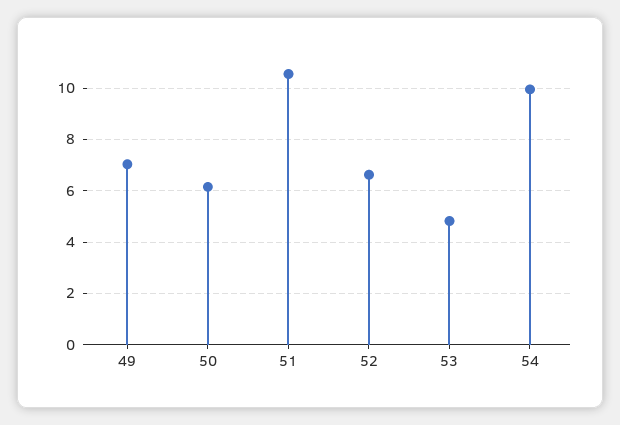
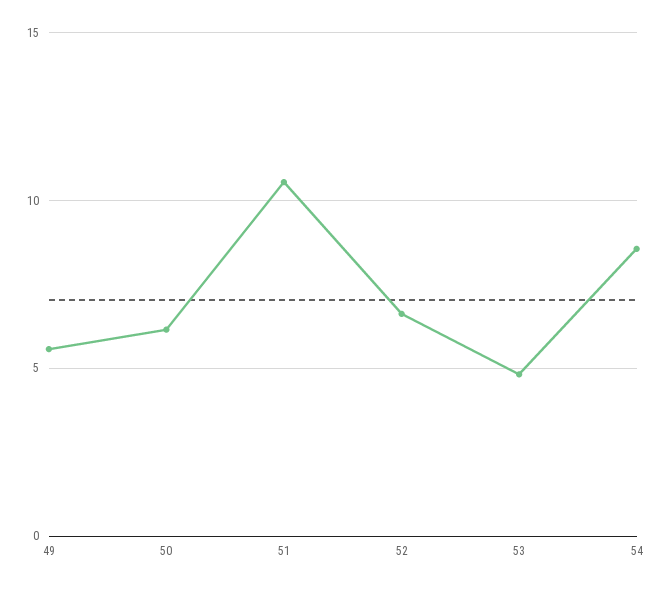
49: 7 -> 5.5
54: 10 -> 8.5

